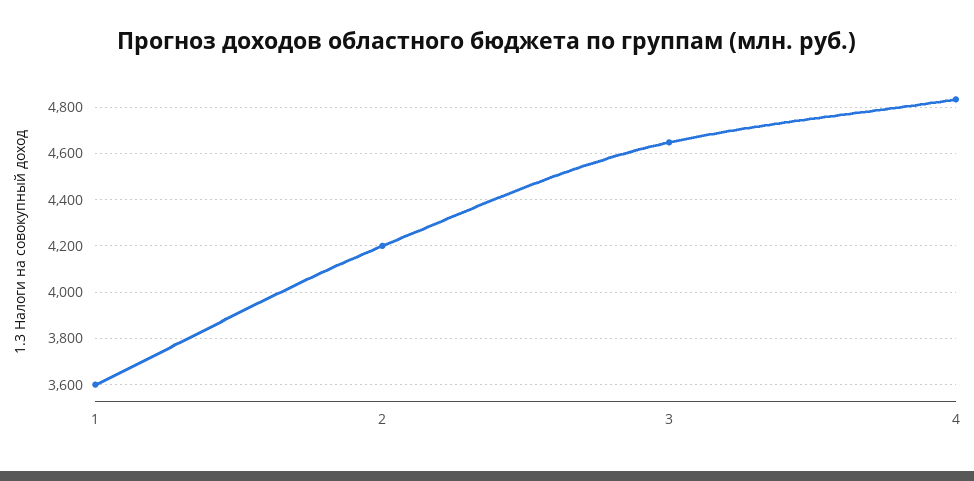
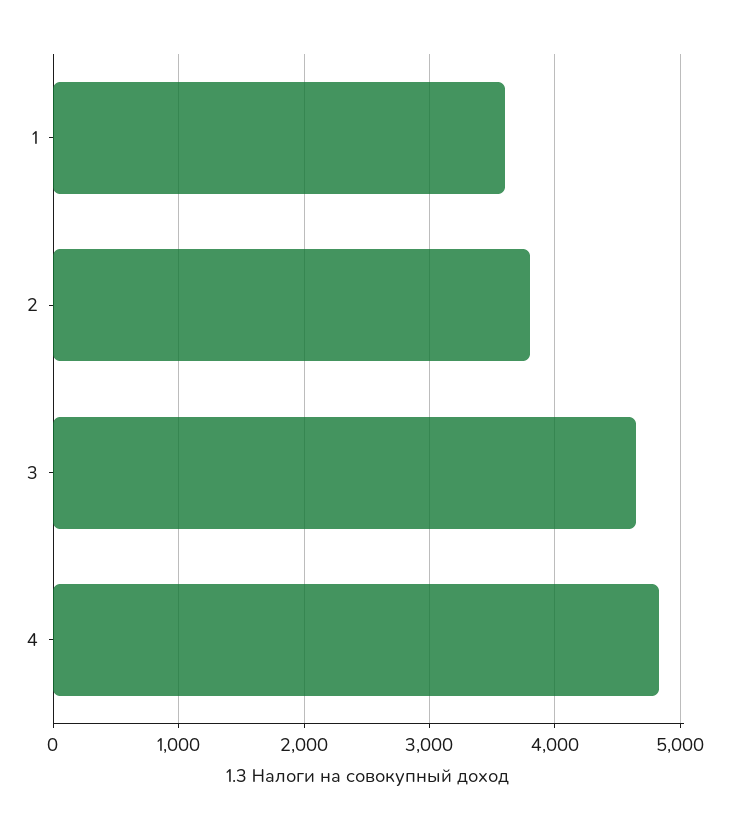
2: 4200 -> 3800

